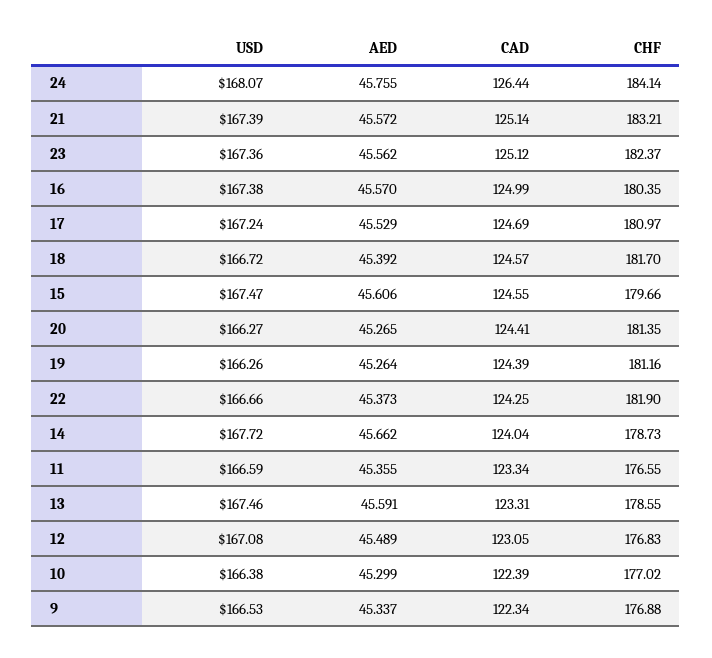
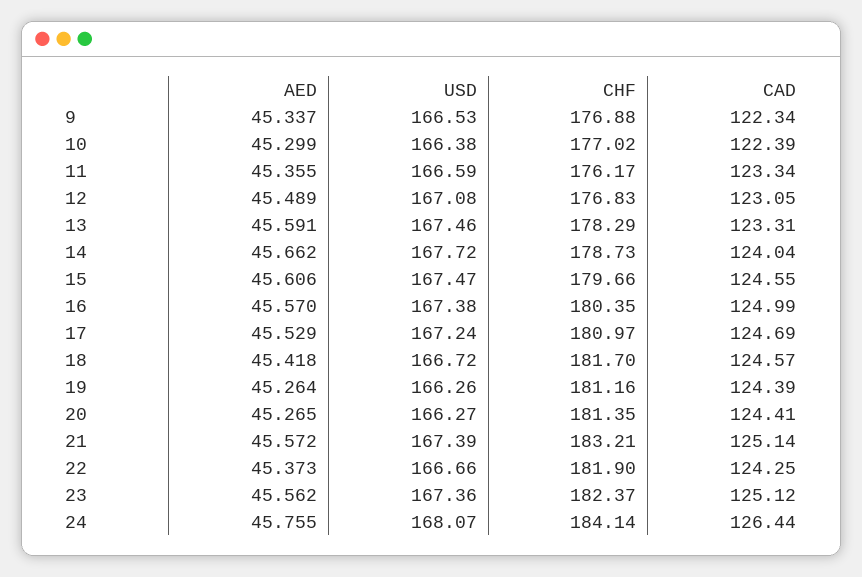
AED, 18: 45.392 -> 45.418
CHF, 11: 176.55 -> 176.17
CHF, 13: 178.55 -> 178.29

